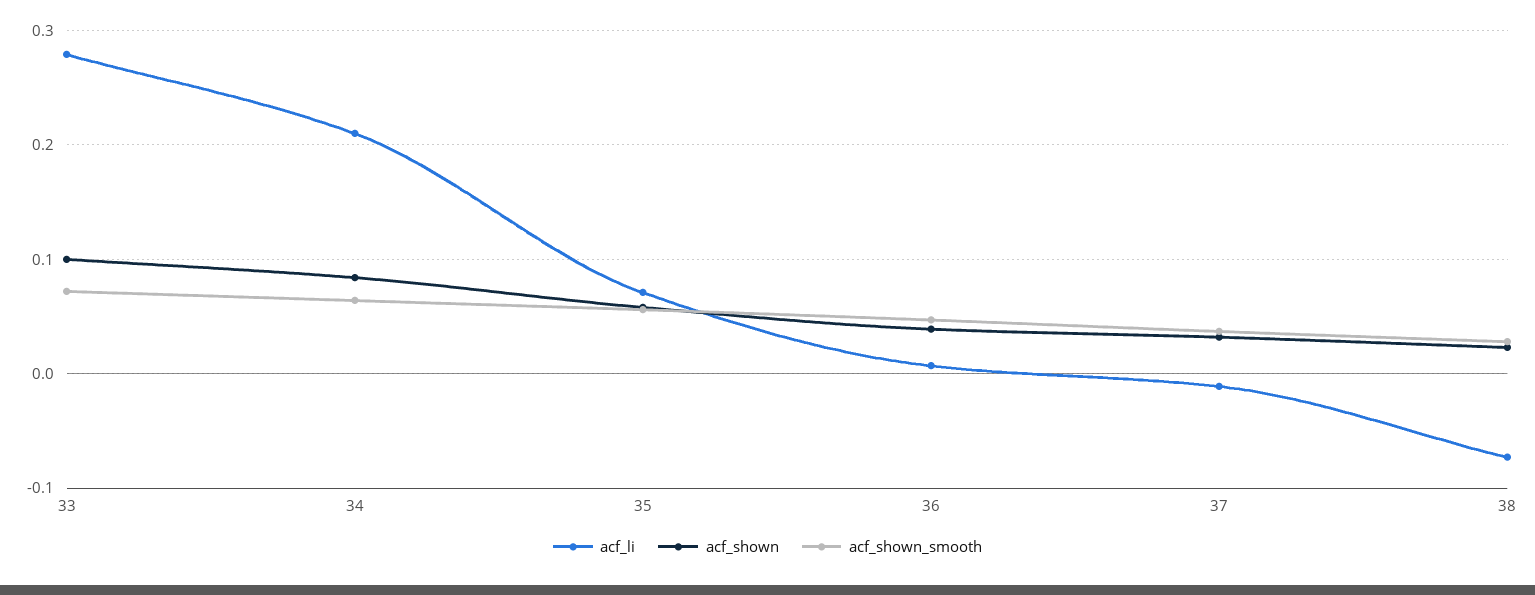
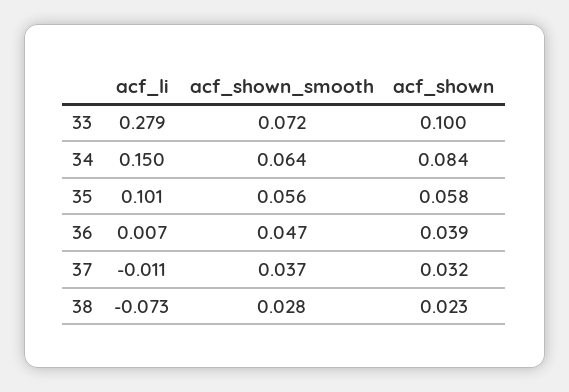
acf_li, 34: 0.21 -> 0.15
acf_li, 35: 0.07 -> 0.101

